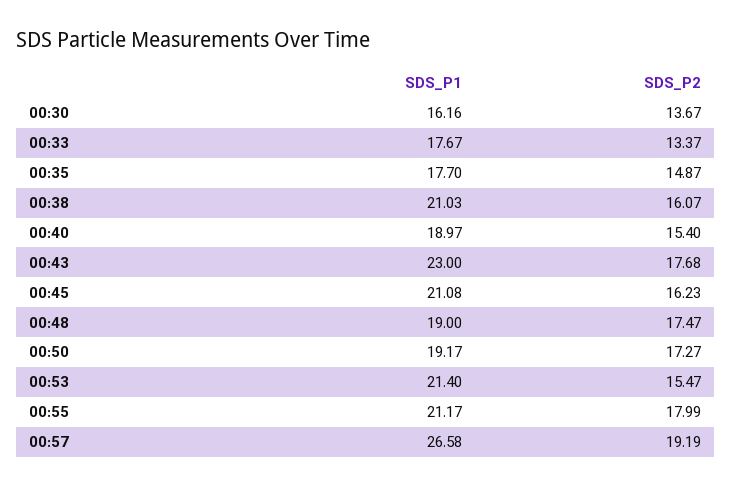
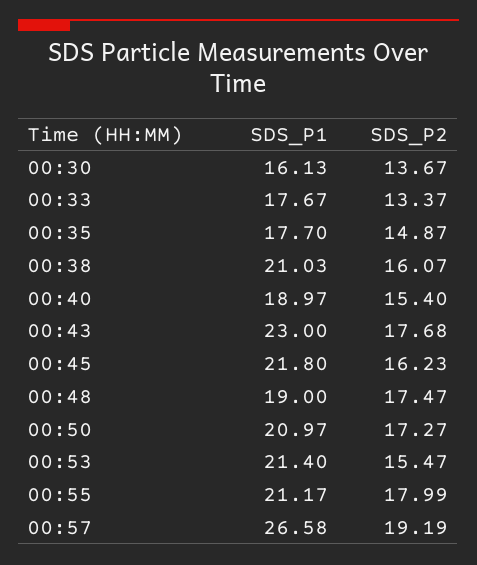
SDS_P1, 00:30: 16.16 -> 16.13
SDS_P1, 00:45: 21.08 -> 21.8
SDS_P1, 00:50: 19.17 -> 20.97

